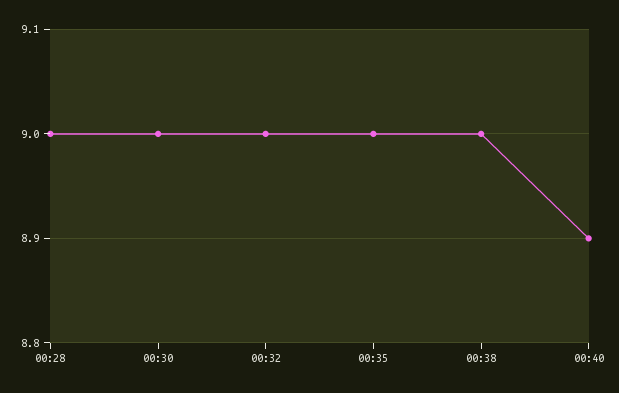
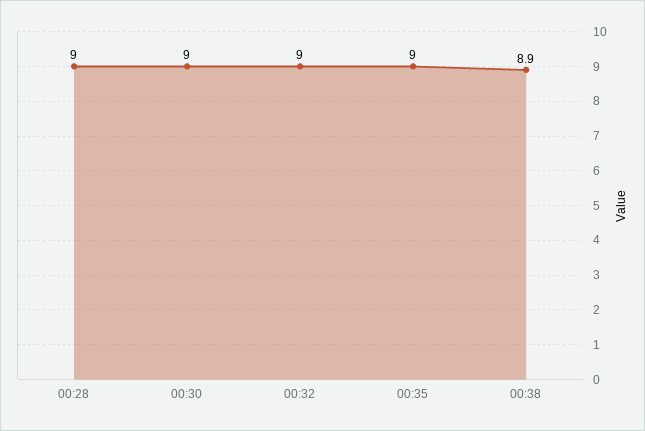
00:38: 9 -> 8.9
00:40: 8.9 -> none

